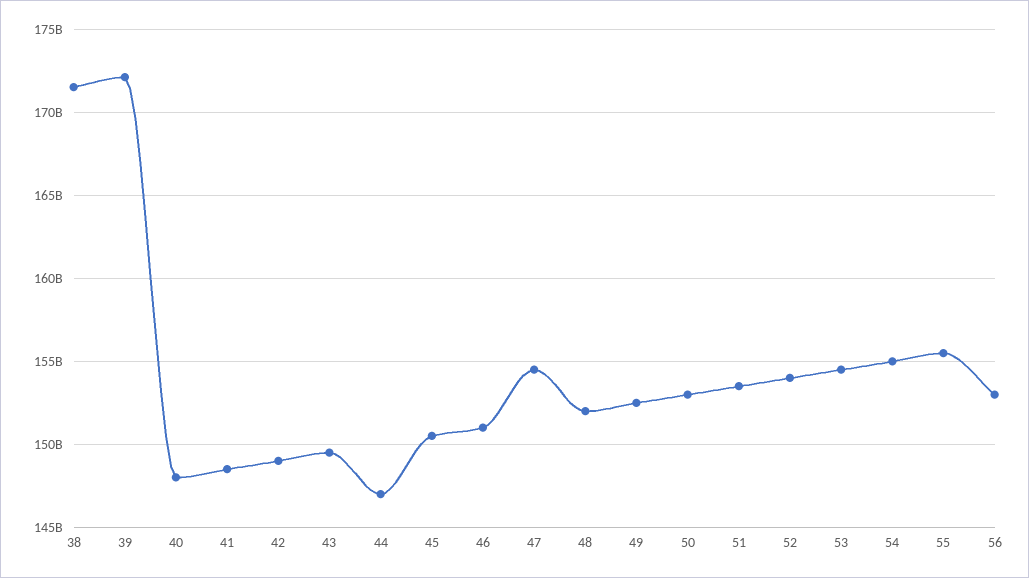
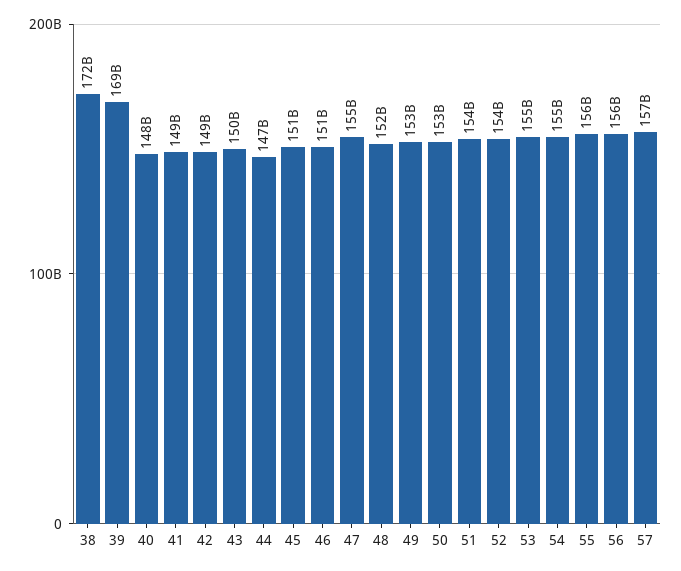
39: 172000000000 -> 169000000000
56: 153000000000 -> 156000000000
57: none -> 157000000000

